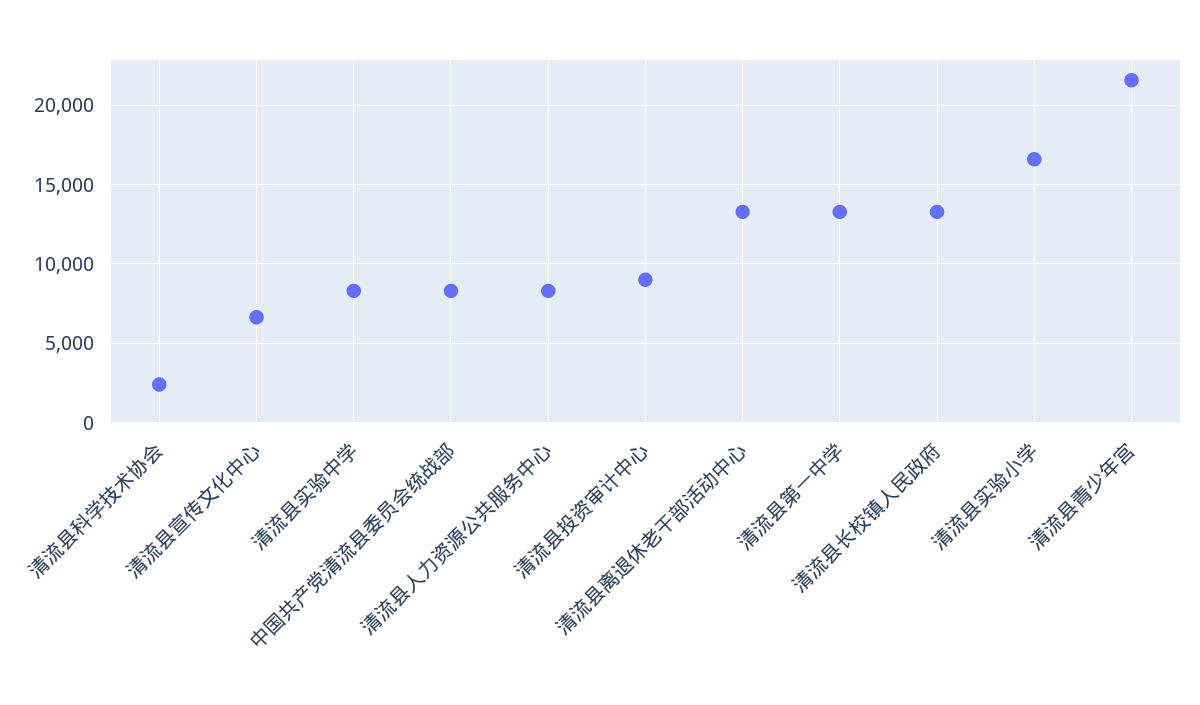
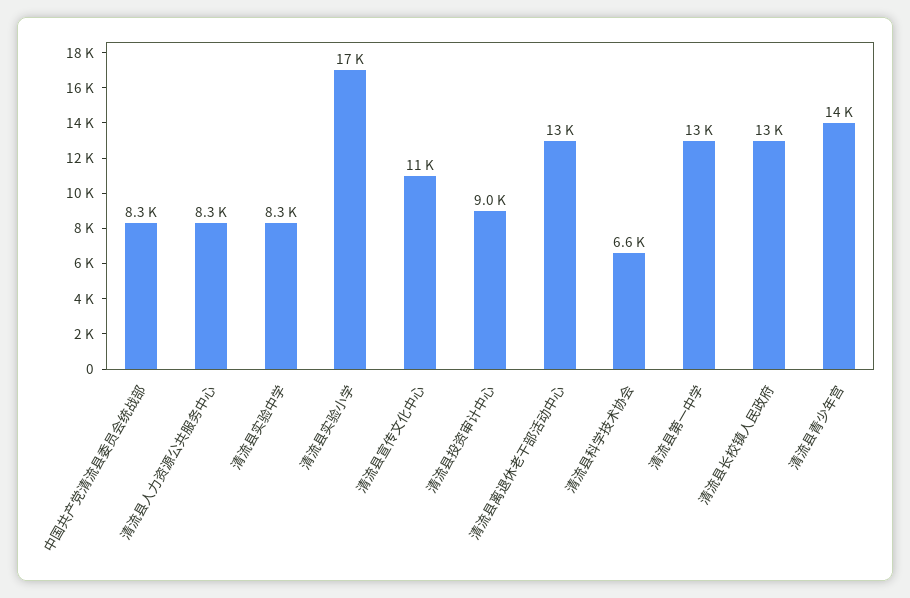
清流县科学技术协会: 2500 -> 6600
清流县宣传文化中心: 6500 -> 11000
清流县青少年宫: 21500 -> 14000

